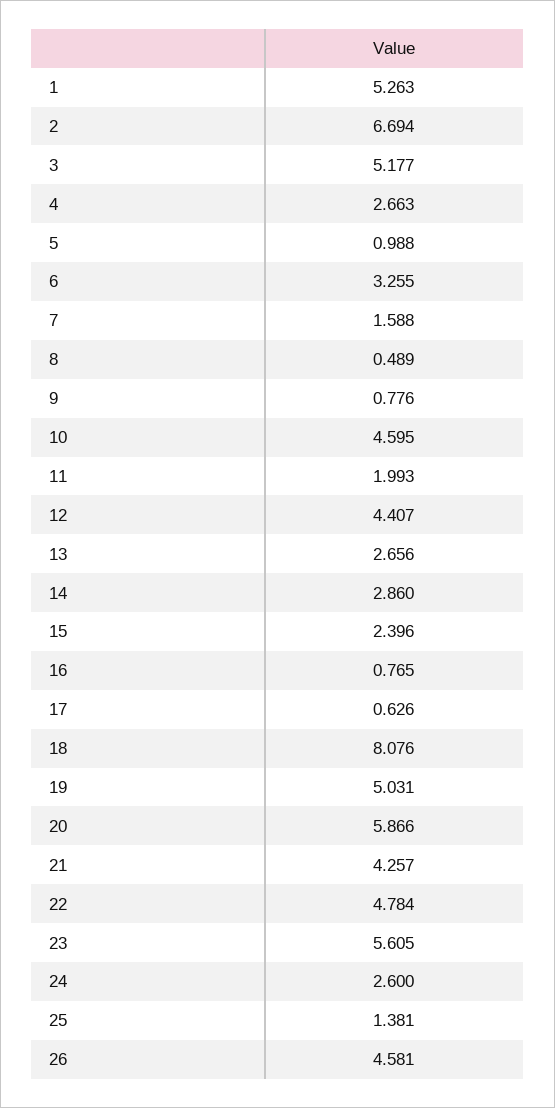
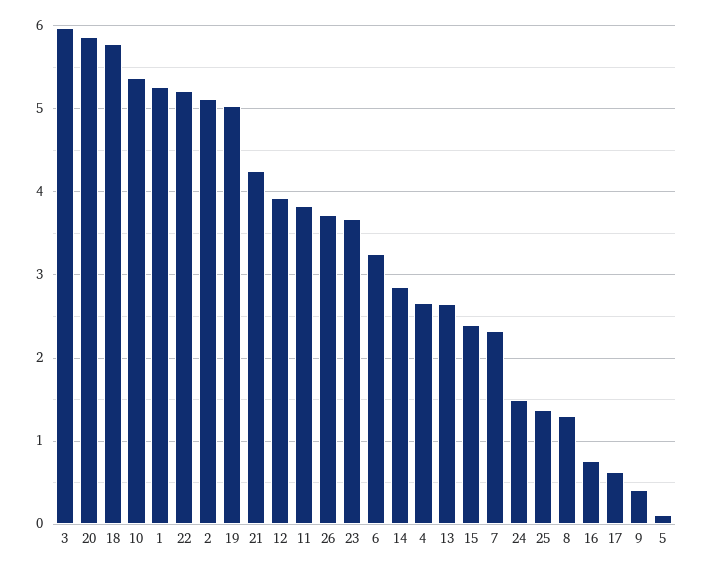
2: 6.694 -> 5.1
3: 5.177 -> 6
5: 0.988 -> 0.1
7: 1.588 -> 2.3
8: 0.489 -> 1.3
9: 0.776 -> 0.4
10: 4.595 -> 5.4
11: 1.993 -> 3.8
12: 4.407 -> 3.9
18: 8.076 -> 5.8
22: 4.784 -> 5.2
23: 5.605 -> 3.7
24: 2.6 -> 1.5
26: 4.581 -> 3.7

